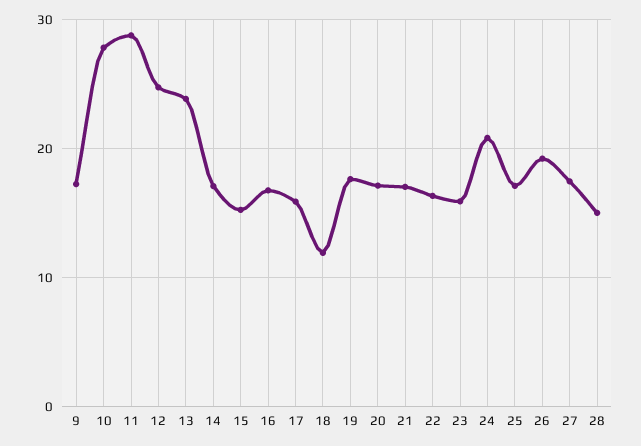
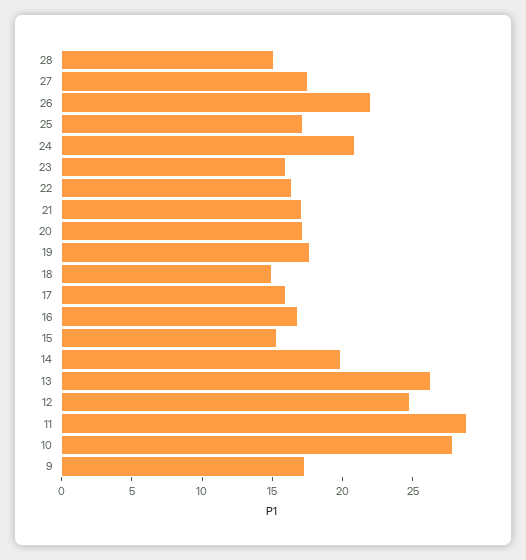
13: 24 -> 26
14: 17 -> 20
18: 12 -> 15
26: 19 -> 22

